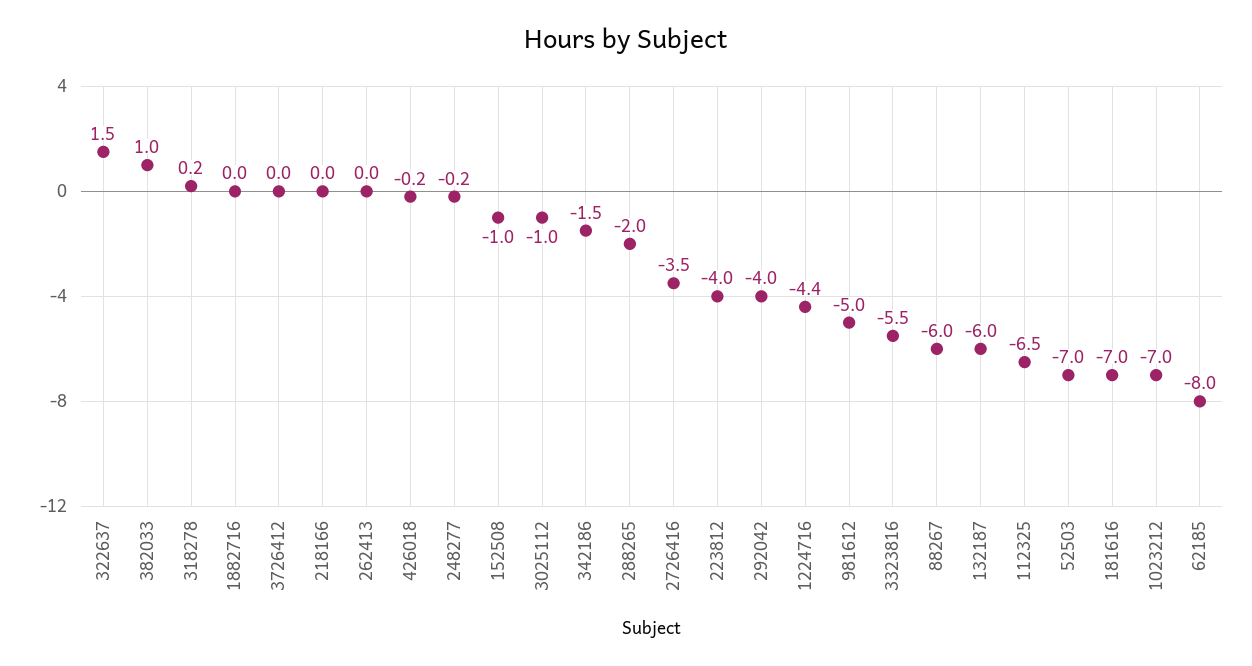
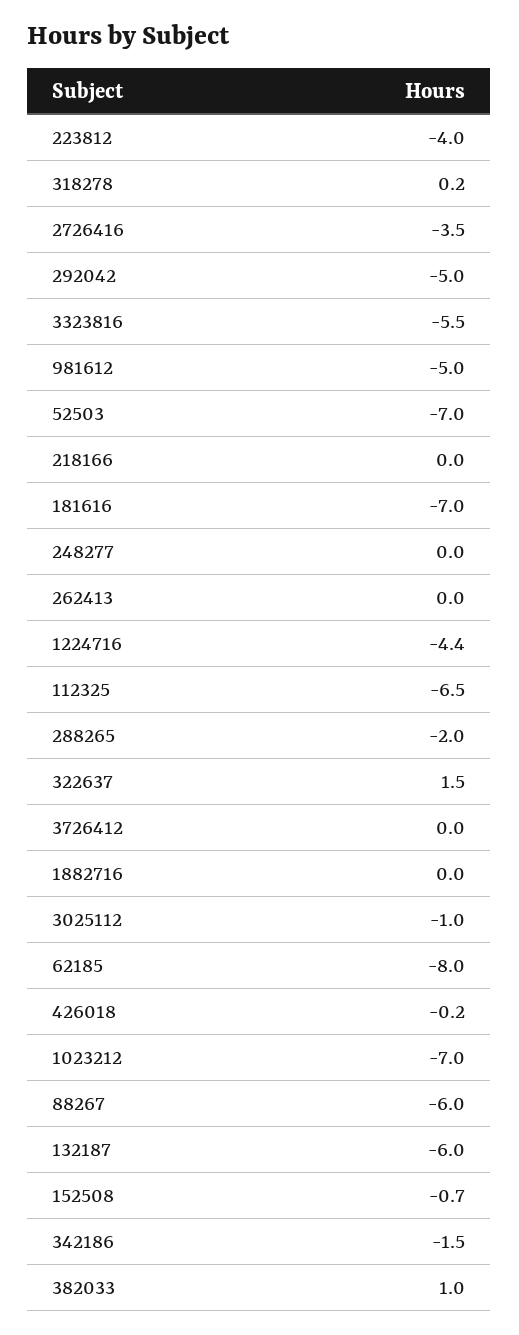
248277: -0.2 -> 0
152508: -1 -> -0.7
292042: -4 -> -5

